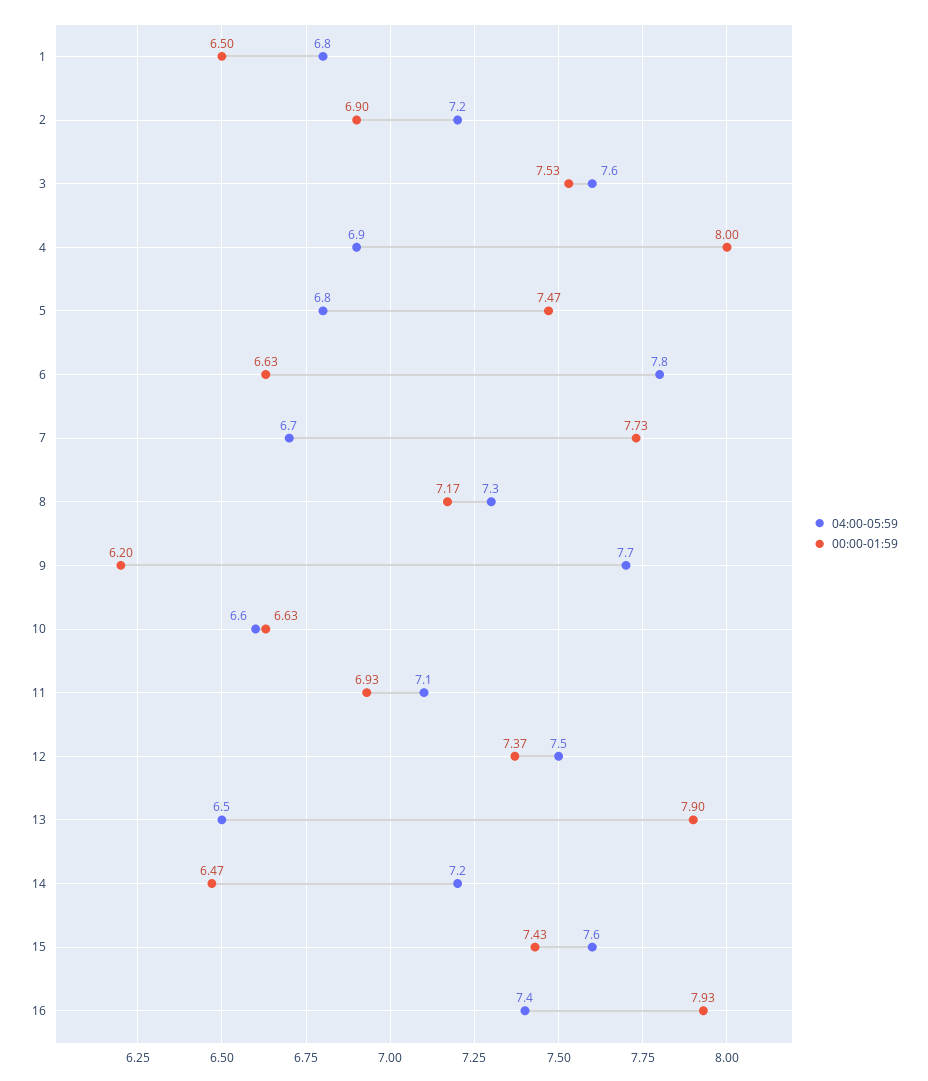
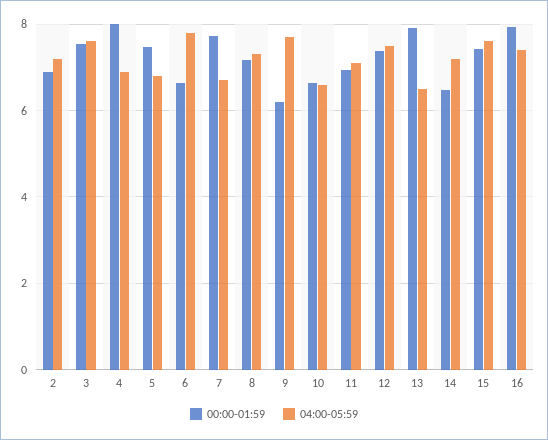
04:00-05:59, 1: 6.8 -> none
00:00-01:59, 1: 6.5 -> none

